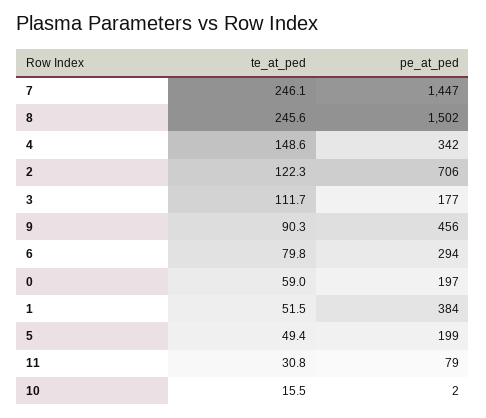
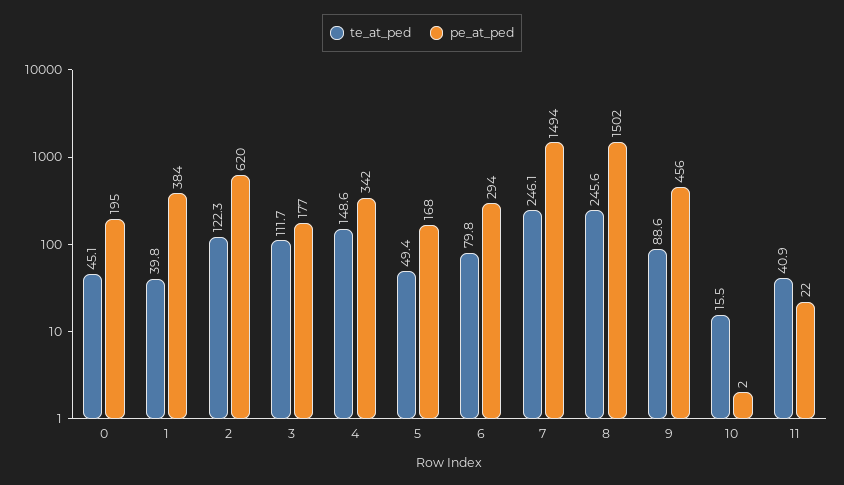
pe_at_ped, 7: 1447 -> 1494
pe_at_ped, 2: 706 -> 620
te_at_ped, 9: 90.3 -> 88.6
te_at_ped, 0: 59 -> 45.1
pe_at_ped, 0: 197 -> 195
te_at_ped, 1: 51.5 -> 39.8
pe_at_ped, 5: 199 -> 168
te_at_ped, 11: 30.8 -> 40.9
pe_at_ped, 11: 79 -> 22

